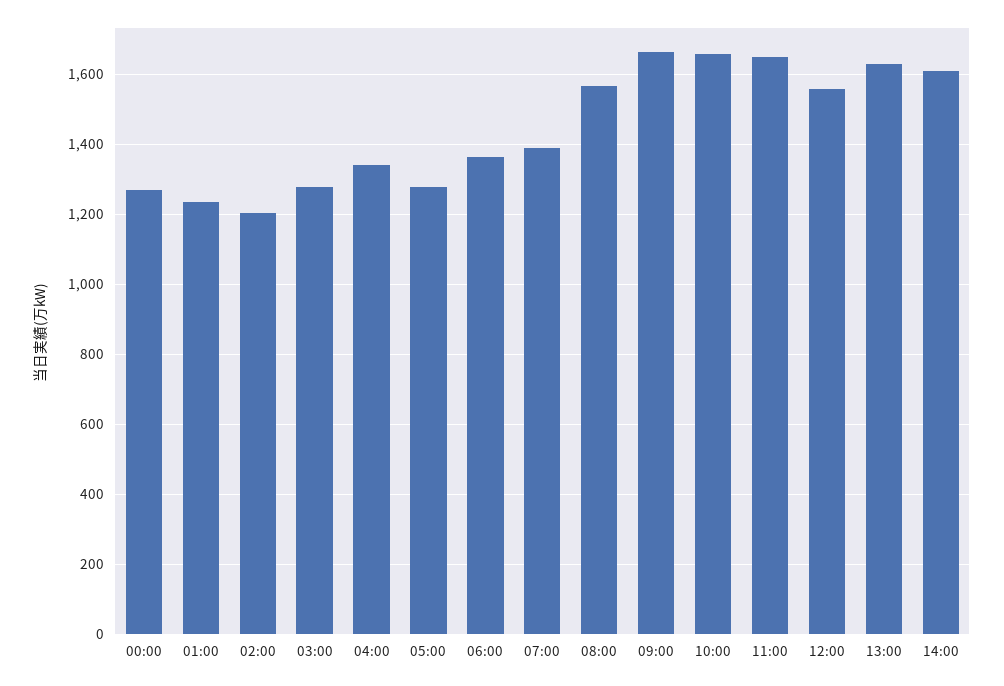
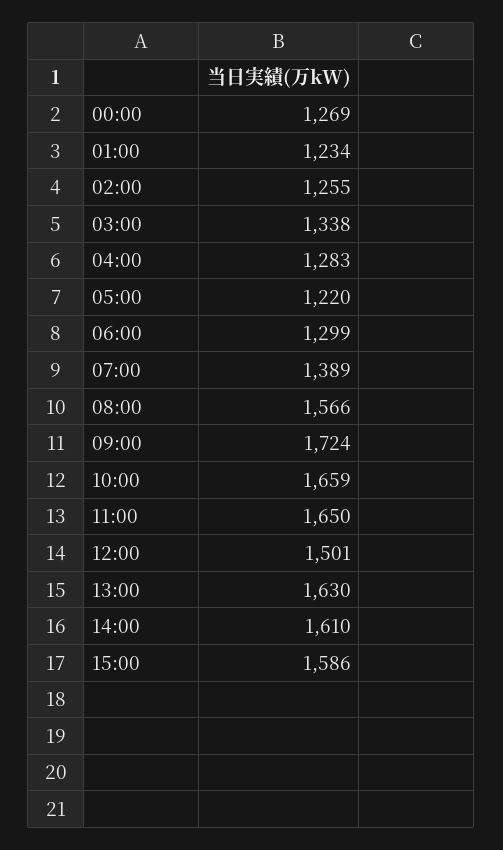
02:00: 1200 -> 1255
03:00: 1280 -> 1338
04:00: 1340 -> 1283
05:00: 1280 -> 1220
06:00: 1360 -> 1299
09:00: 1660 -> 1724
12:00: 1560 -> 1501
15:00: none -> 1586

